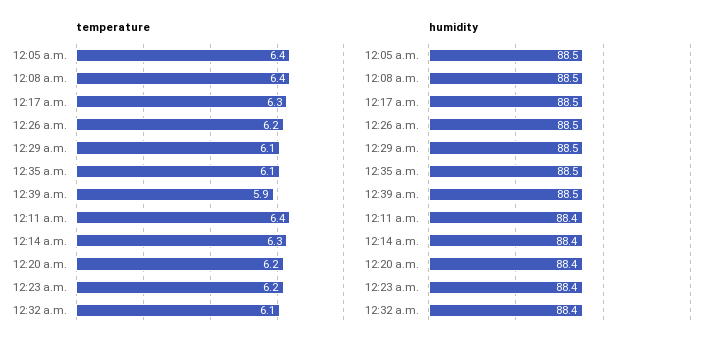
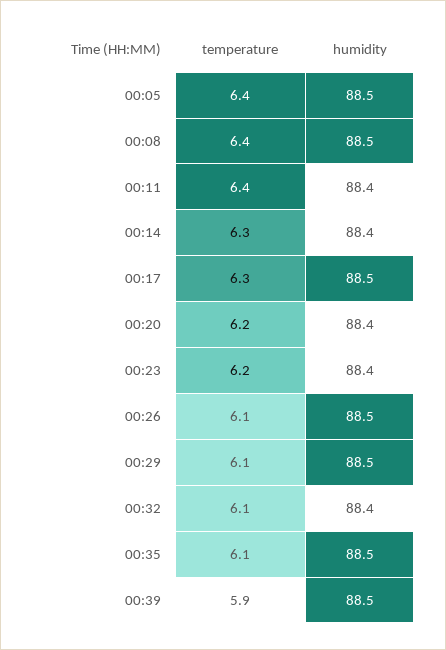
temperature, 12:26 a.m.: 6.2 -> 6.1

